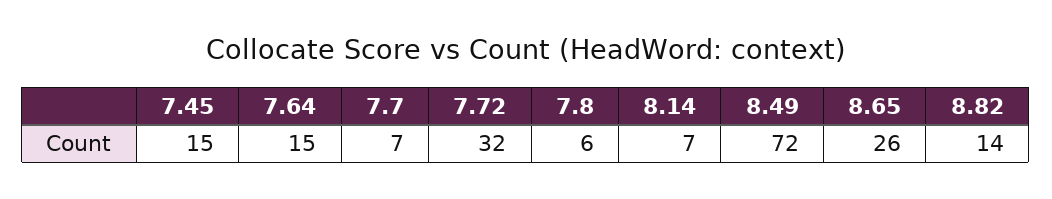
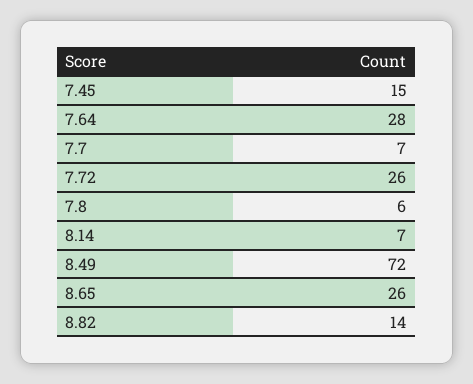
7.64: 15 -> 28
7.72: 32 -> 26

